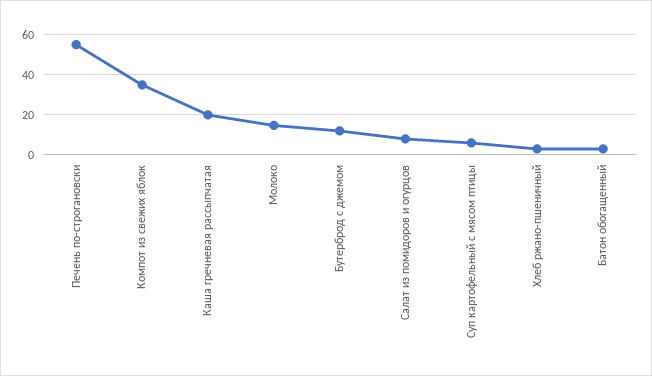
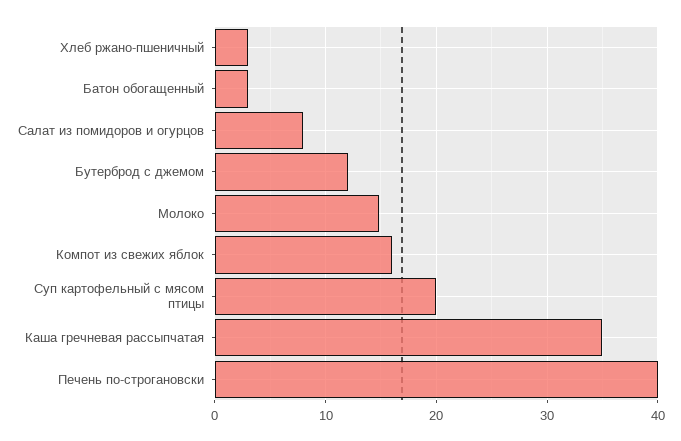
Печень по-строгановски: 55 -> 40
Компот из свежих яблок: 35 -> 16
Каша гречневая рассыпчатая: 20 -> 35
Суп картофельный с мясом птицы: 5 -> 20

